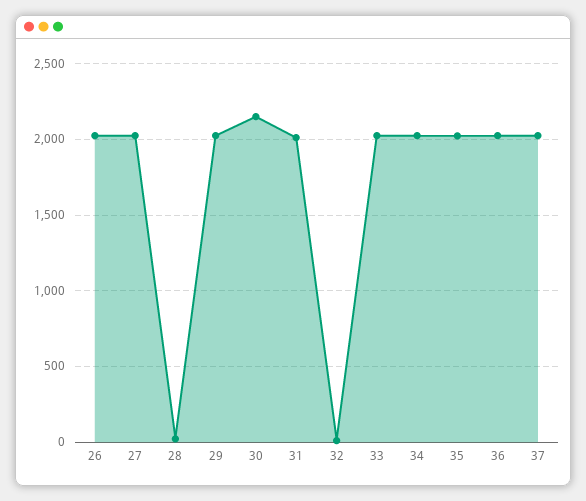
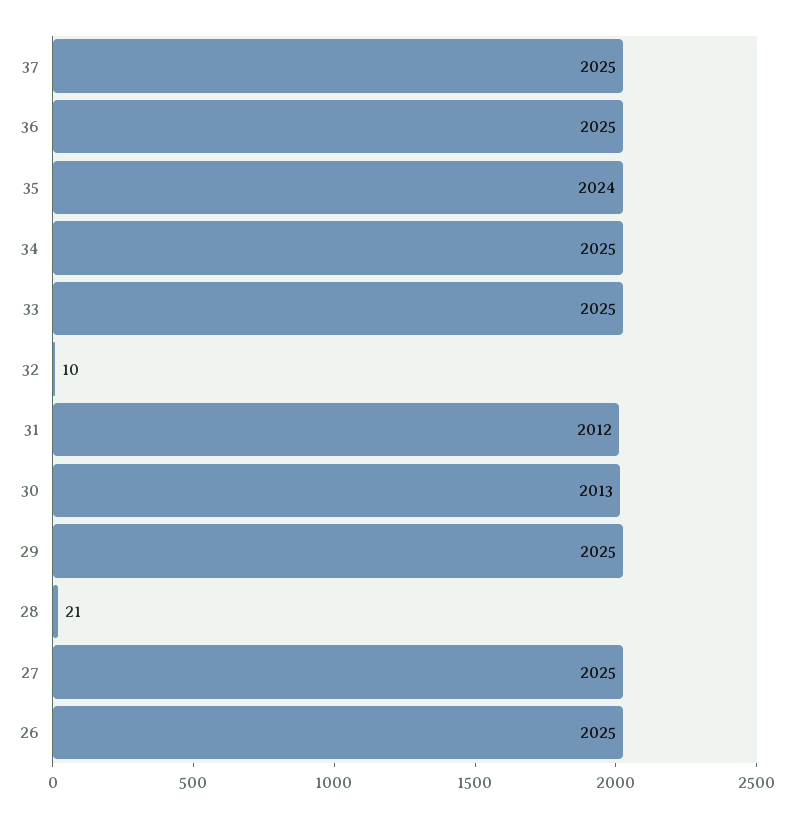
30: 2150 -> 2013

